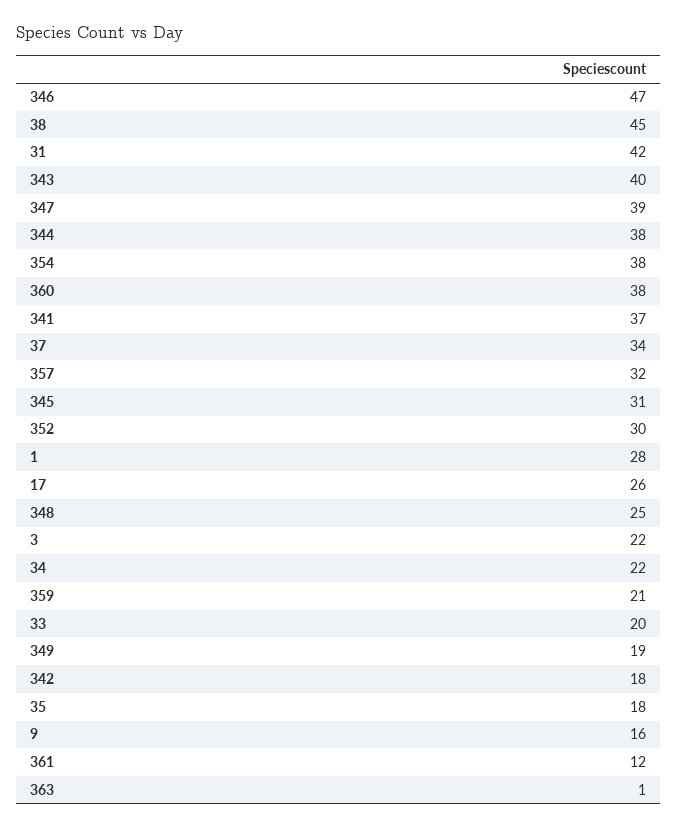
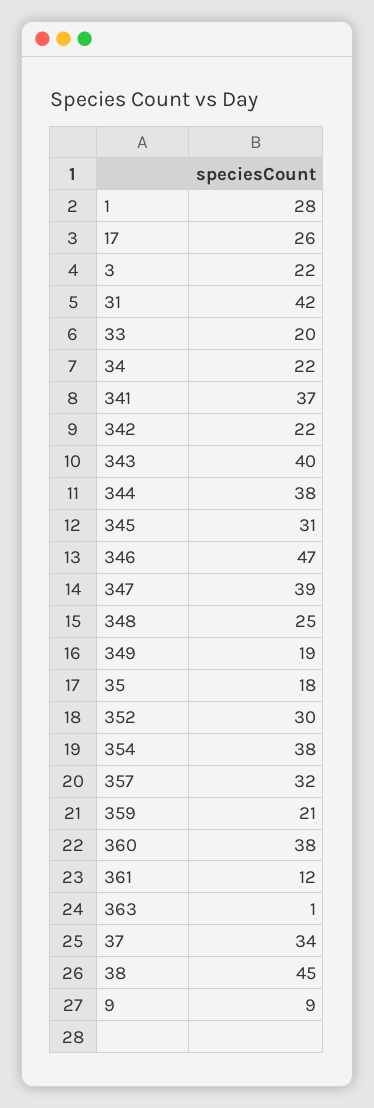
342: 18 -> 22
9: 16 -> 9

